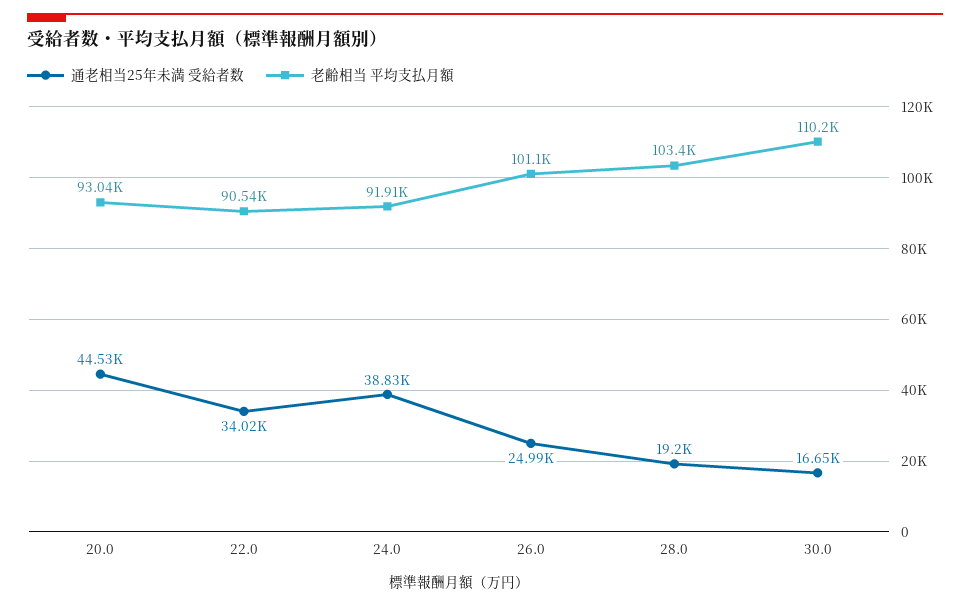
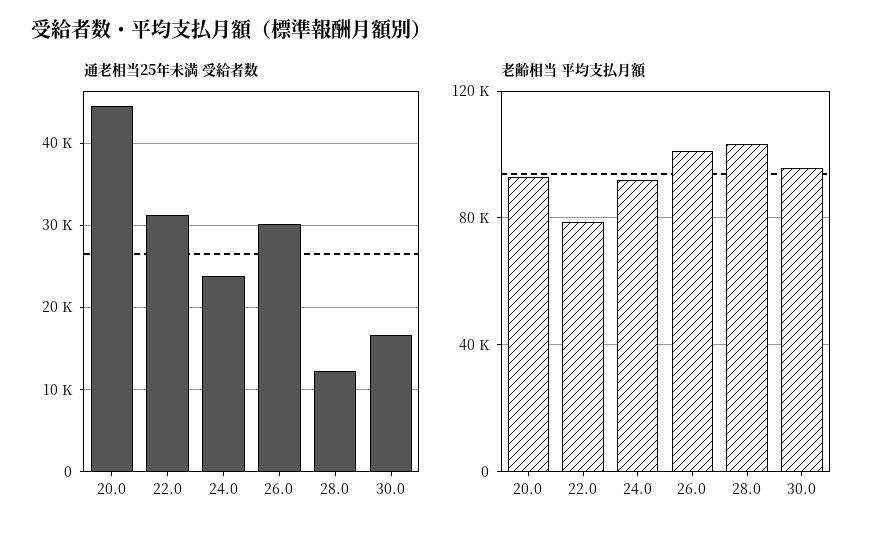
通老相当25年未満 受給者数, 22.0: 34020 -> 31000
老齢相当 平均支払月額, 22.0: 90540 -> 80000
通老相当25年未満 受給者数, 24.0: 38830 -> 24000
通老相当25年未満 受給者数, 26.0: 24990 -> 30000
通老相当25年未満 受給者数, 28.0: 19200 -> 12000
老齢相当 平均支払月額, 30.0: 110200 -> 95000

